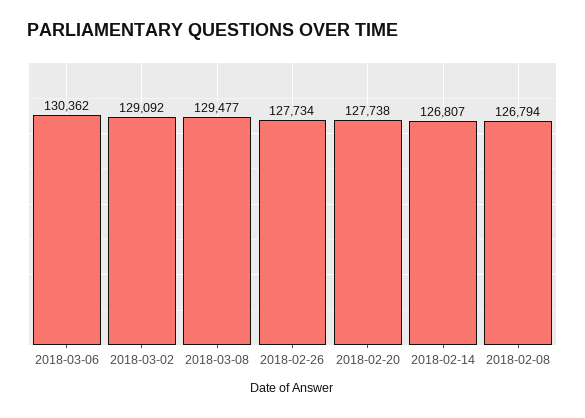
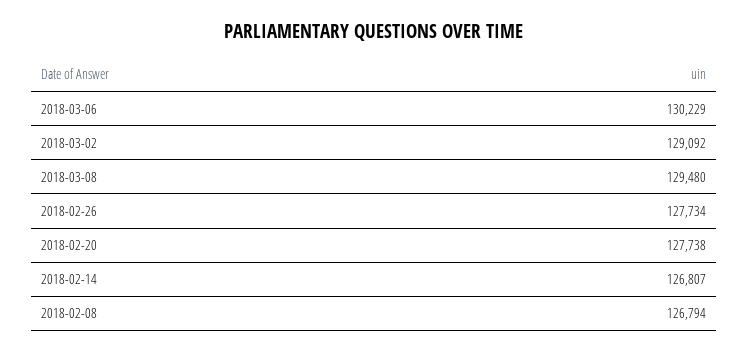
2018-03-06: 130362 -> 130229
2018-03-08: 129477 -> 129480

